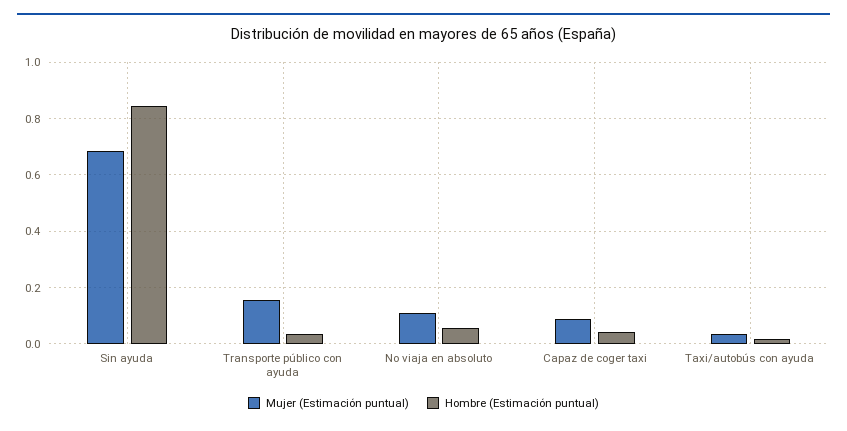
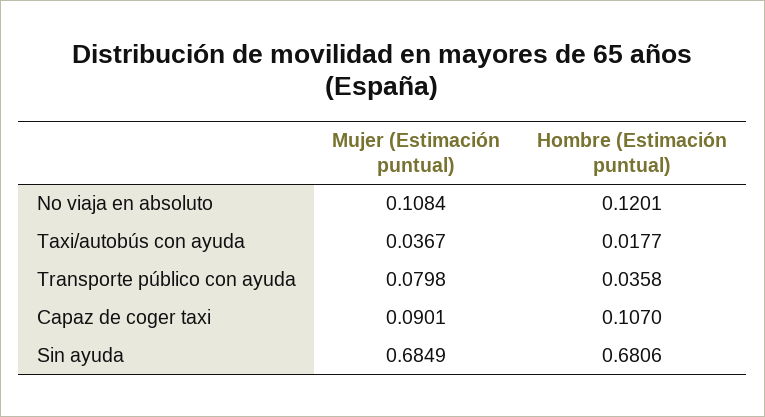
Hombre (Estimación puntual), Sin ayuda: 0.85 -> 0.6806
Mujer (Estimación puntual), Transporte público con ayuda: 0.15 -> 0.0798
Hombre (Estimación puntual), No viaja en absoluto: 0.05 -> 0.1201
Hombre (Estimación puntual), Capaz de coger taxi: 0.05 -> 0.107

